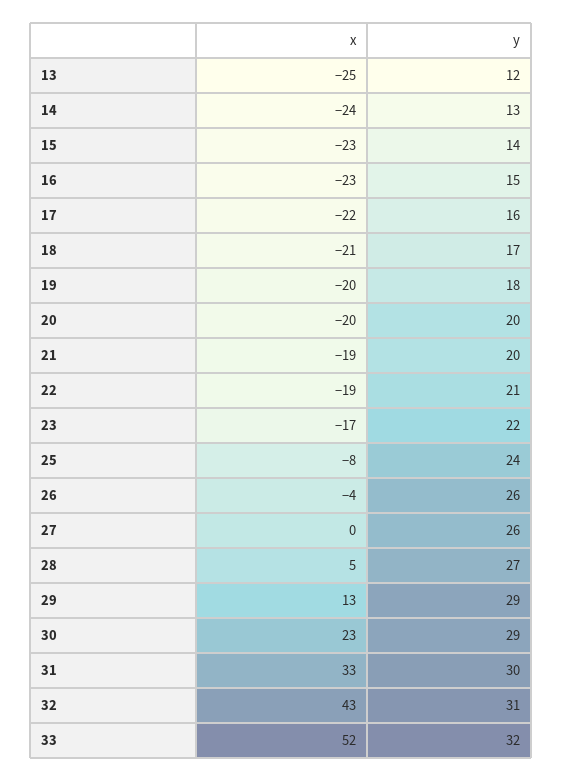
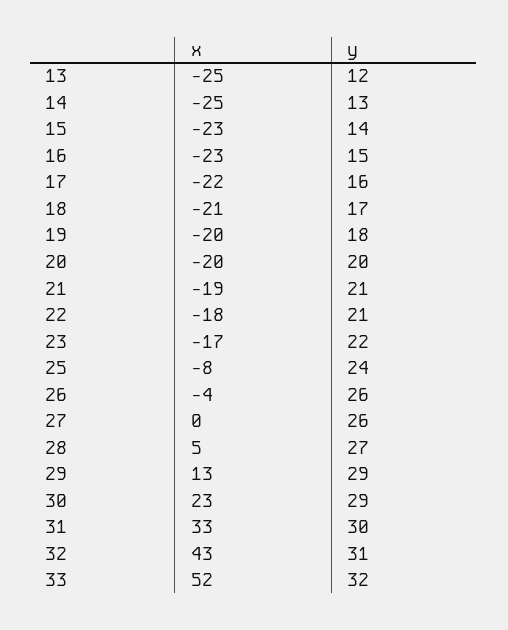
x, 14: -24 -> -25
y, 21: 20 -> 21
x, 22: -19 -> -18

